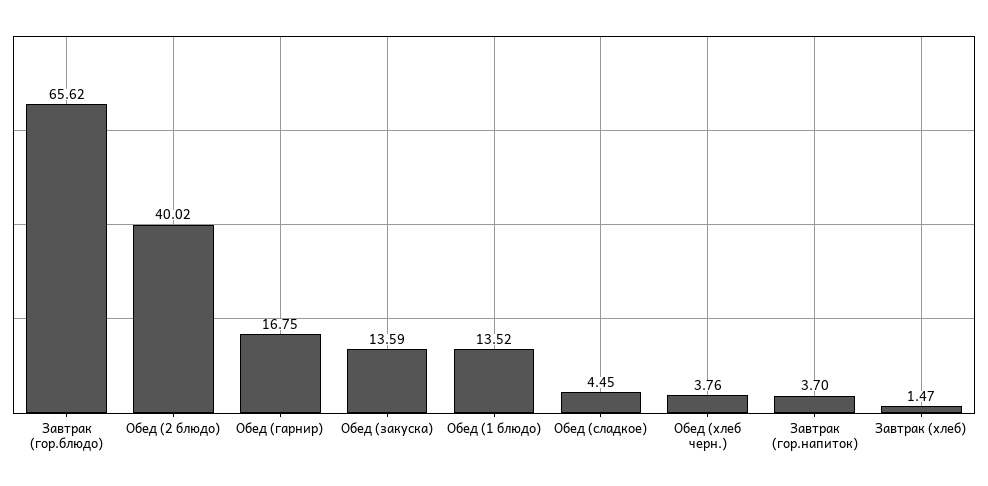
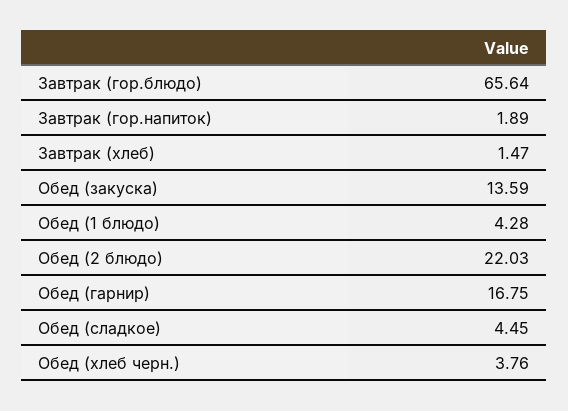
Завтрак (гор.блюдо): 65.62 -> 65.64
Обед (2 блюдо): 40.02 -> 22.03
Обед (1 блюдо): 13.52 -> 4.28
Завтрак (гор.напиток): 3.7 -> 1.89

